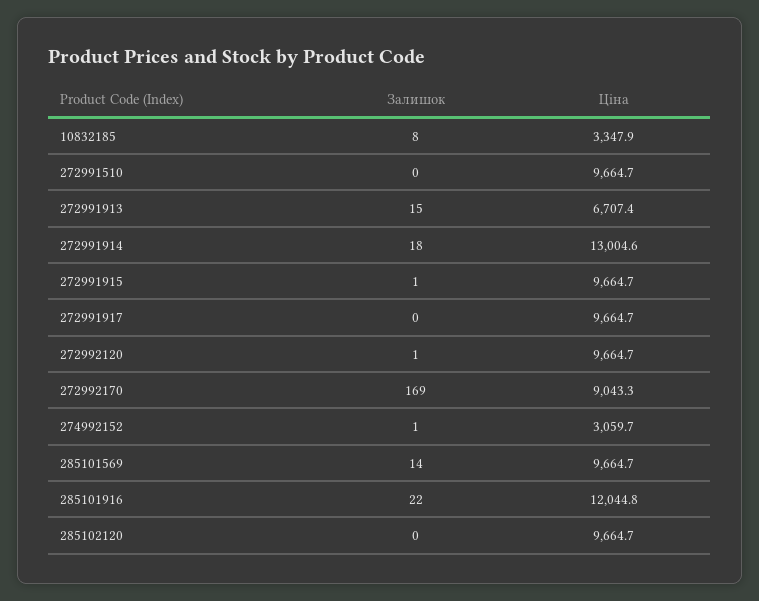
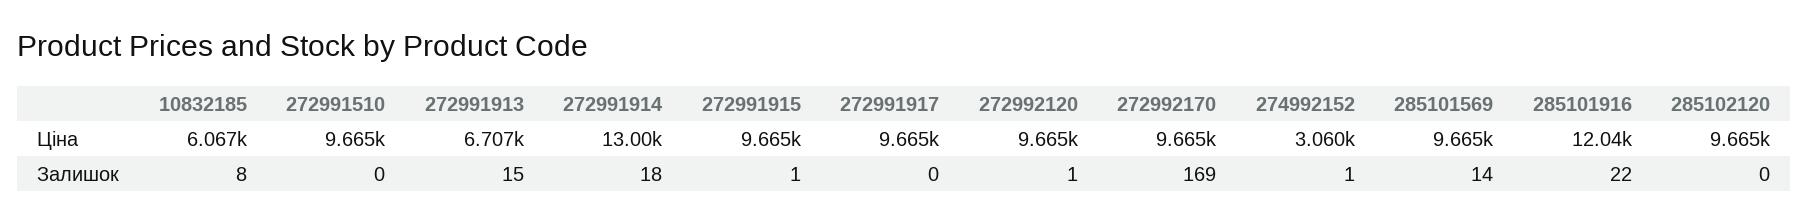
Ціна, 10832185: 3347.9 -> 6067
Ціна, 272992170: 9043.3 -> 9665

